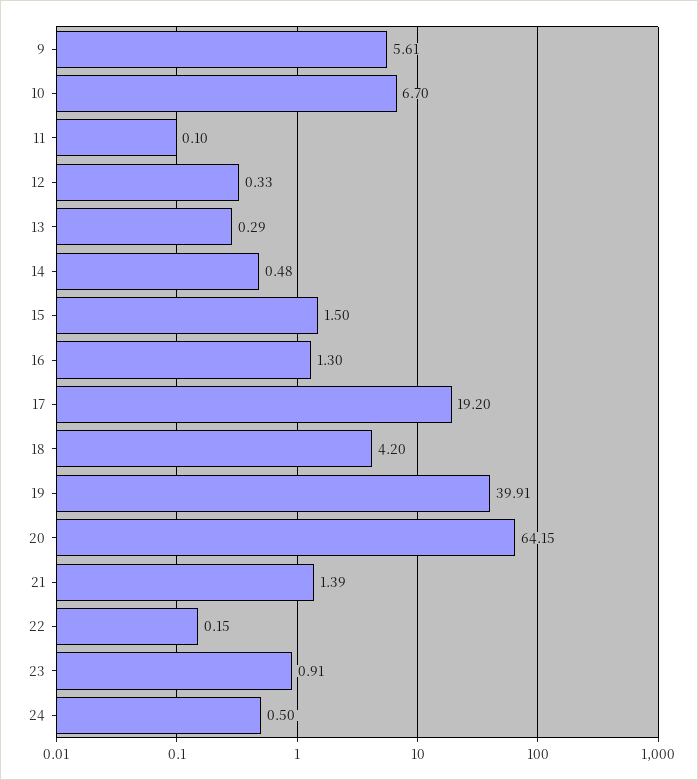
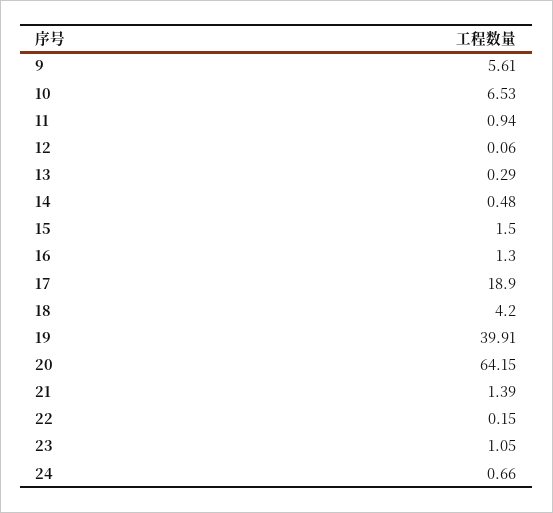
10: 6.7 -> 6.53
11: 0.1 -> 0.94
12: 0.33 -> 0.06
17: 19.2 -> 18.9
23: 0.91 -> 1.05
24: 0.5 -> 0.66

